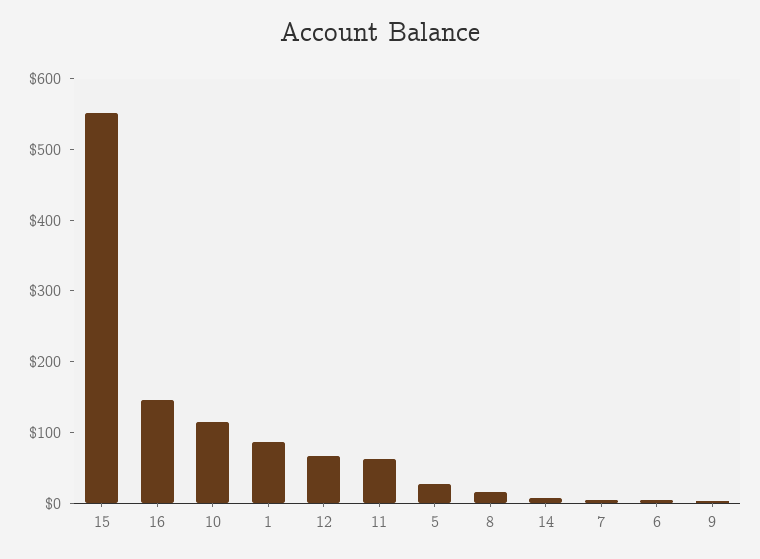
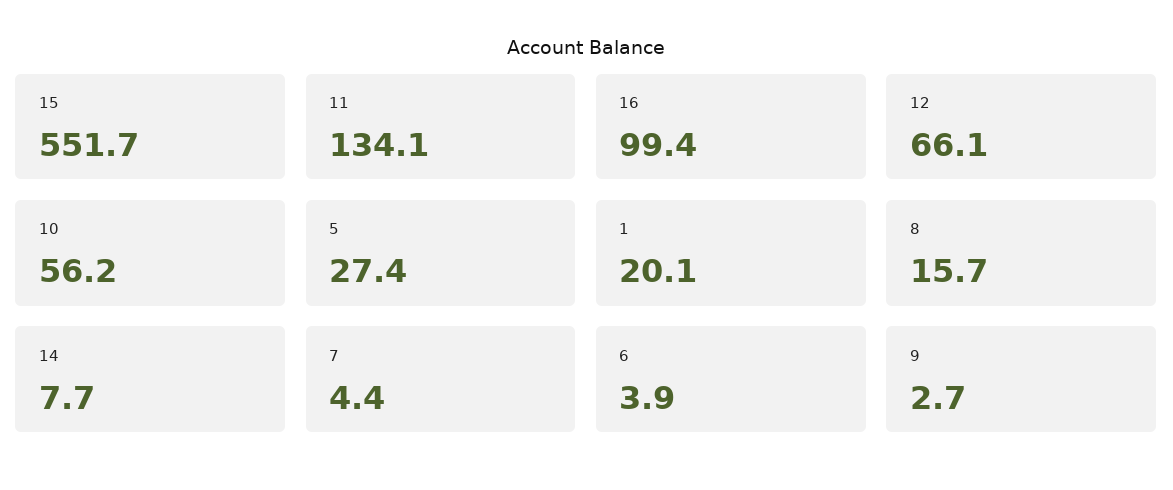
16: 140 -> 99.4
10: 120 -> 56.2
1: 80 -> 20.1
11: 60 -> 134.1

